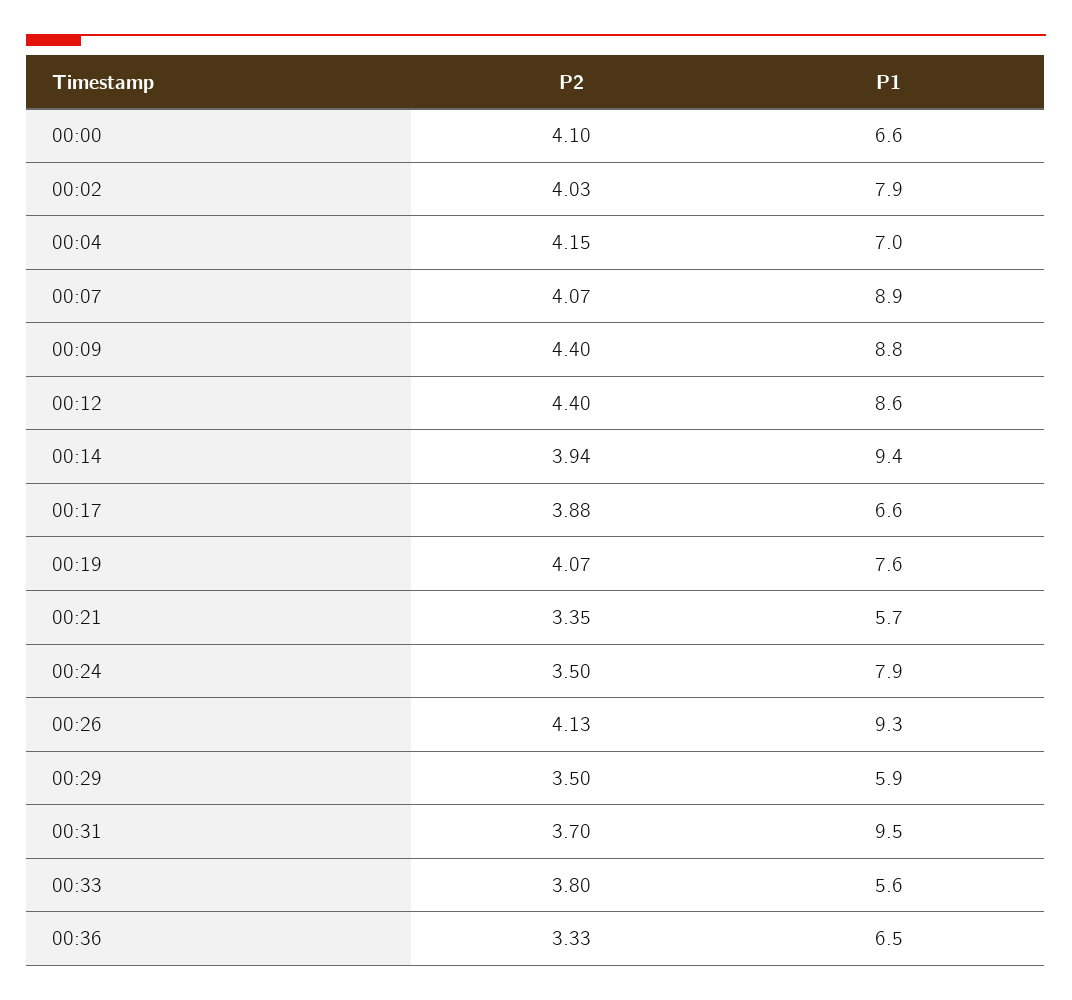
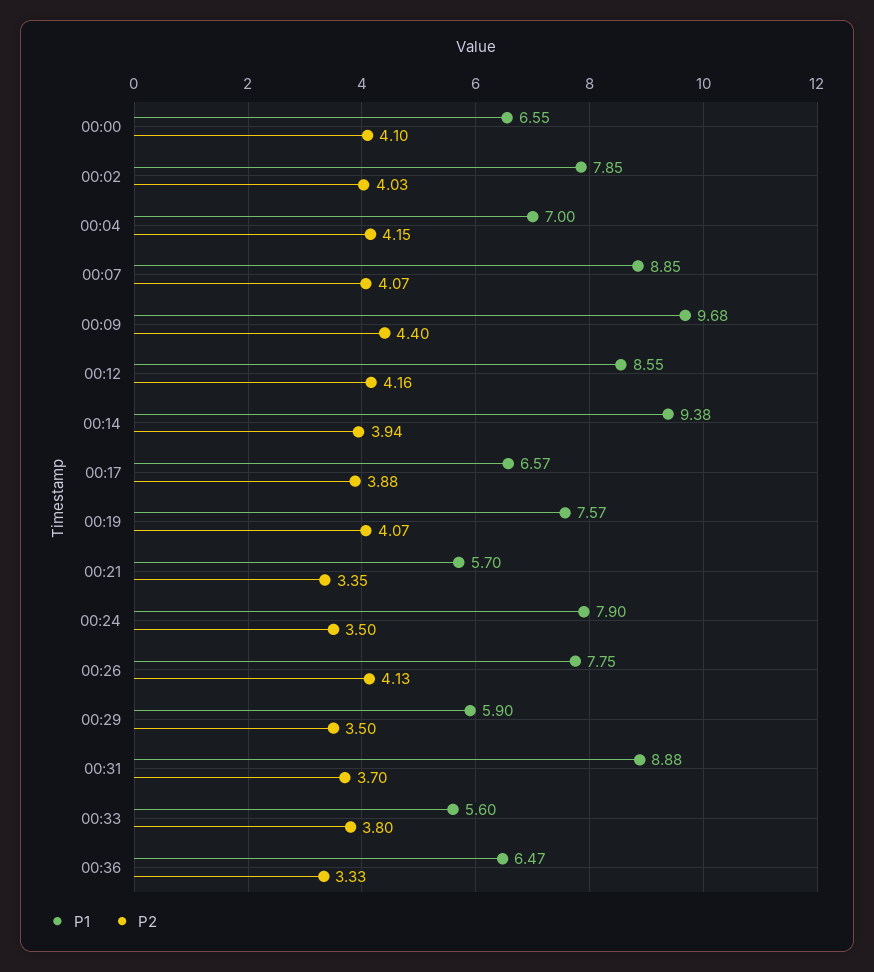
P1, 00:09: 8.8 -> 9.68
P2, 00:12: 4.4 -> 4.16
P1, 00:26: 9.3 -> 7.75
P1, 00:31: 9.5 -> 8.88

